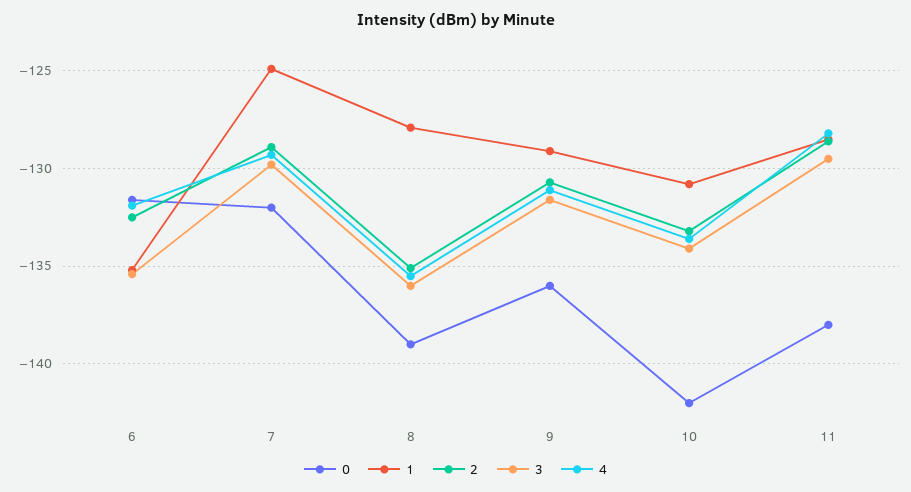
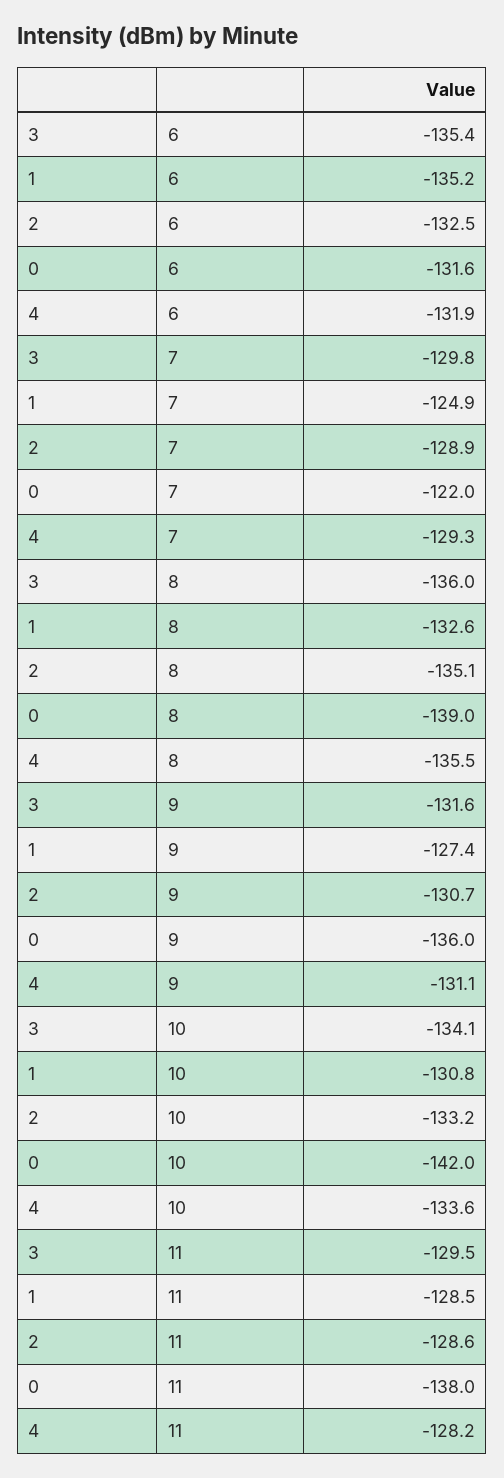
0, 7: -132 -> -122
1, 8: -128 -> -132.6
1, 9: -129 -> -127.4

